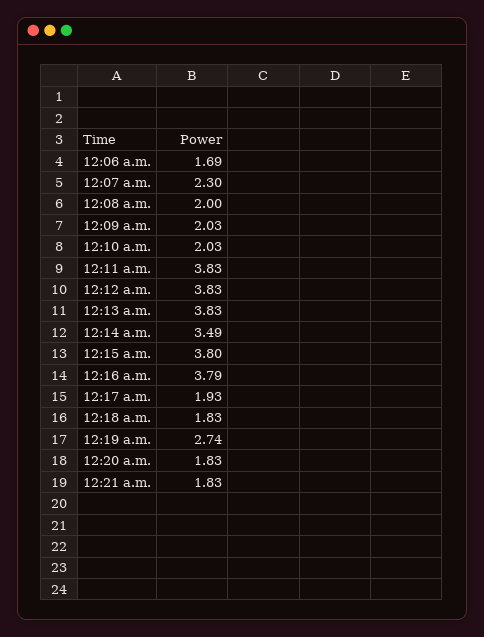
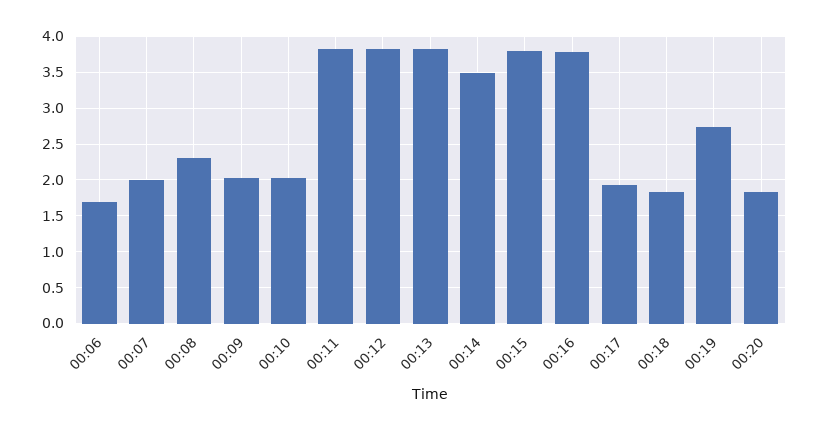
12:07 a.m.: 2.3 -> 2
12:08 a.m.: 2 -> 2.3
12:21 a.m.: 1.83 -> none

